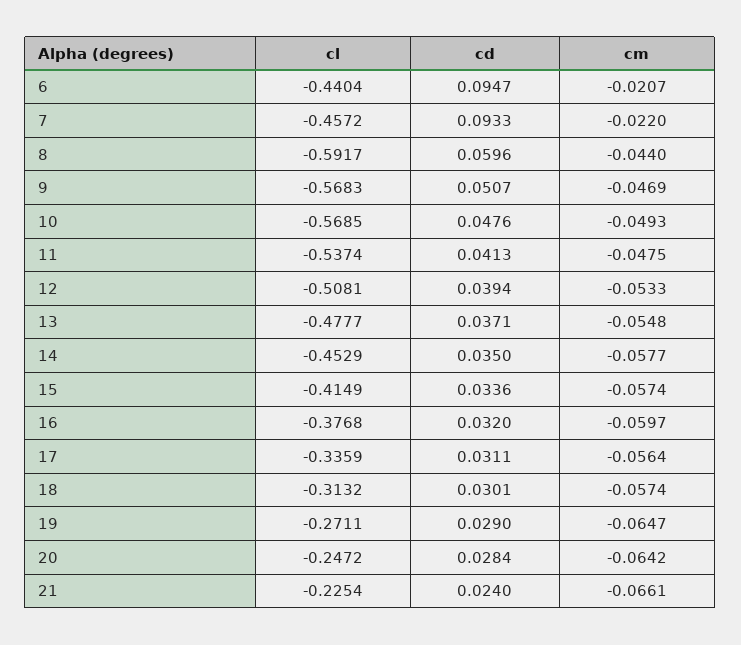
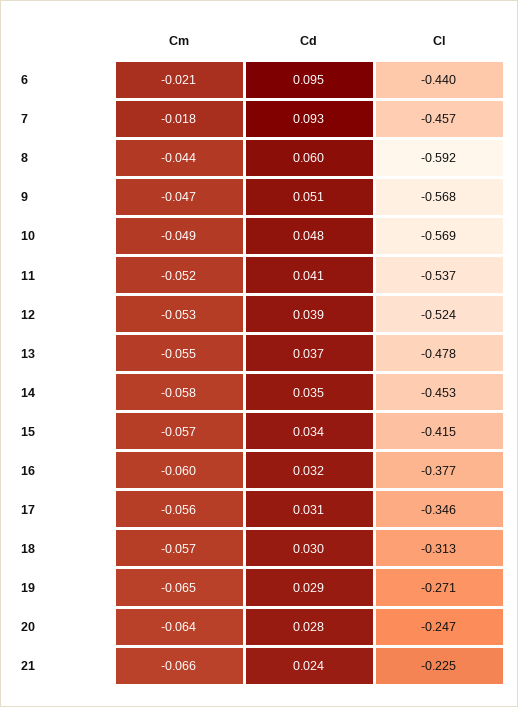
cm, 7: -0.022 -> -0.018
cm, 11: -0.0475 -> -0.052
cl, 12: -0.5081 -> -0.524
cl, 17: -0.3359 -> -0.346

